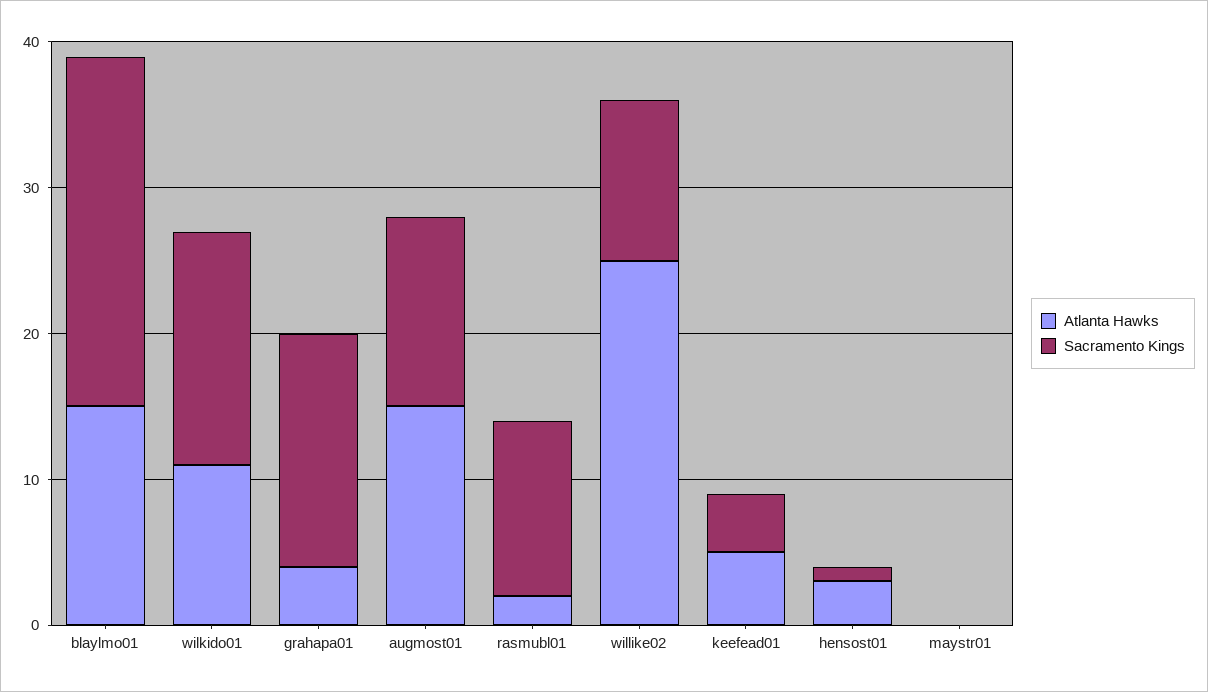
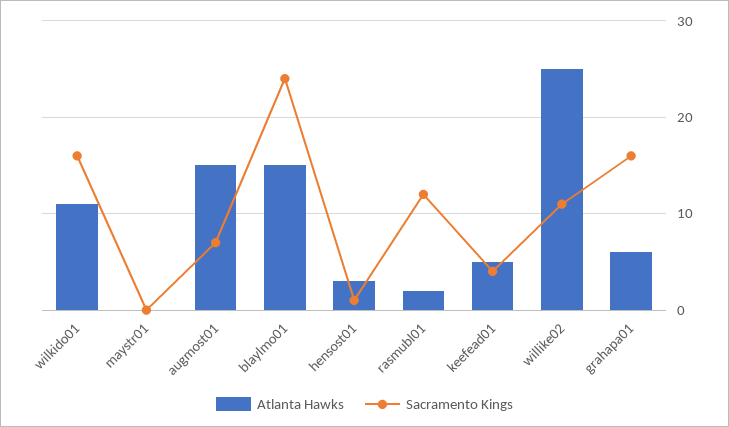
Atlanta Hawks, grahapa01: 4 -> 6
Sacramento Kings, augmost01: 13 -> 7

